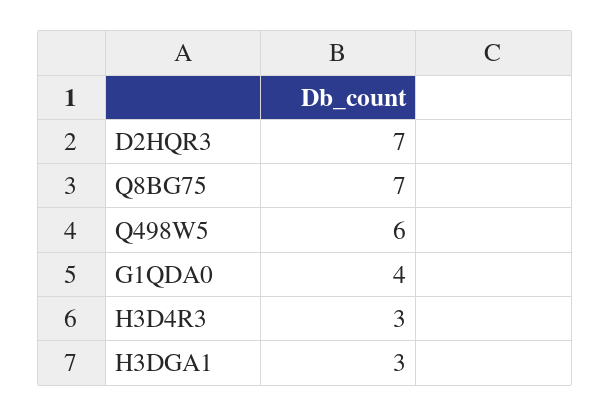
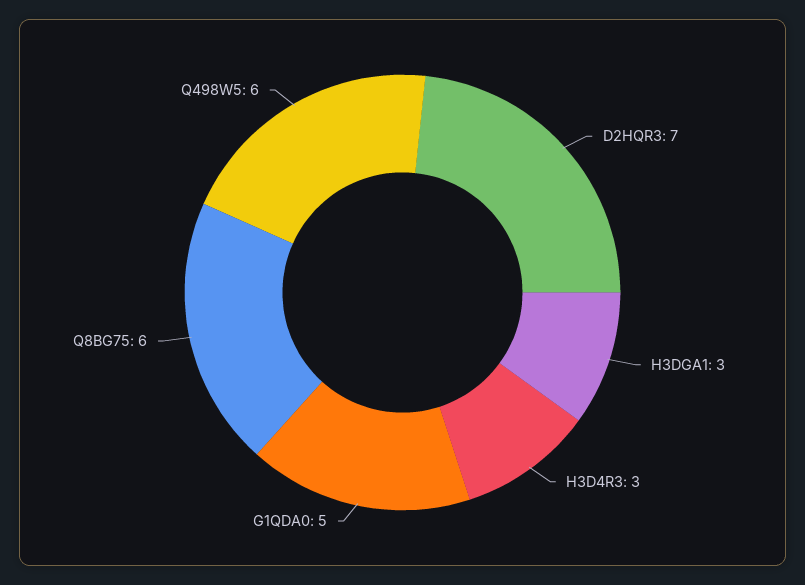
Q8BG75: 7 -> 6
G1QDA0: 4 -> 5

